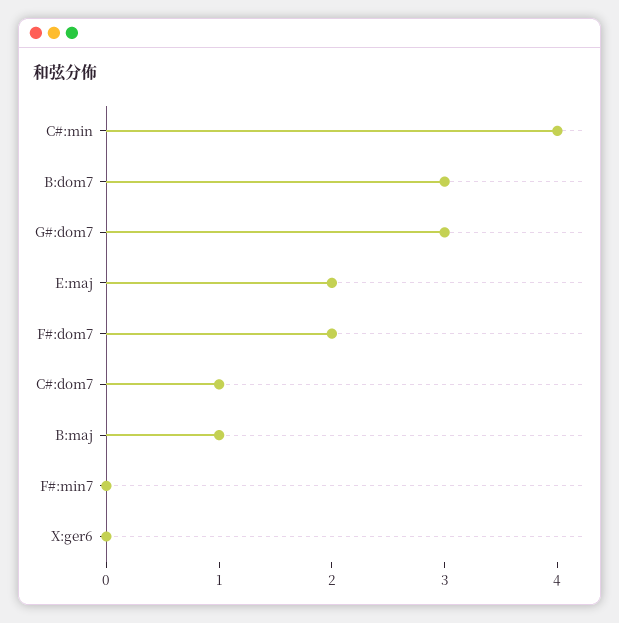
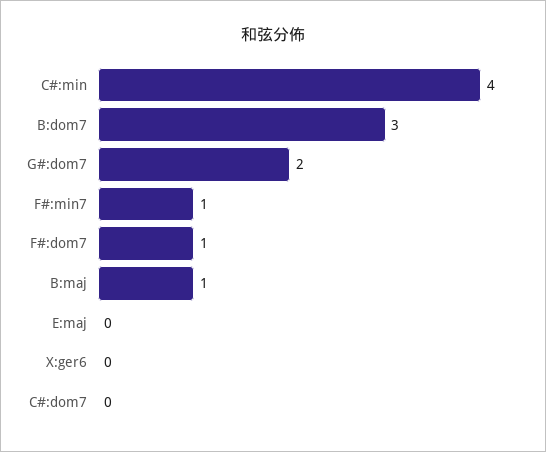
G#:dom7: 3 -> 2
E:maj: 2 -> 0
F#:dom7: 2 -> 1
C#:dom7: 1 -> 0
F#:min7: 0 -> 1

